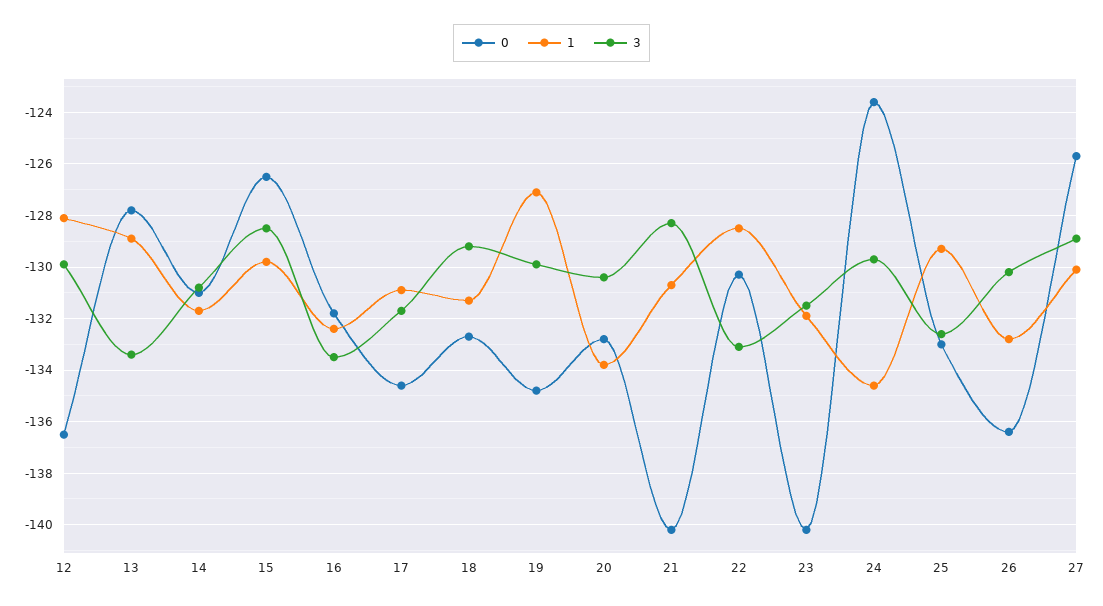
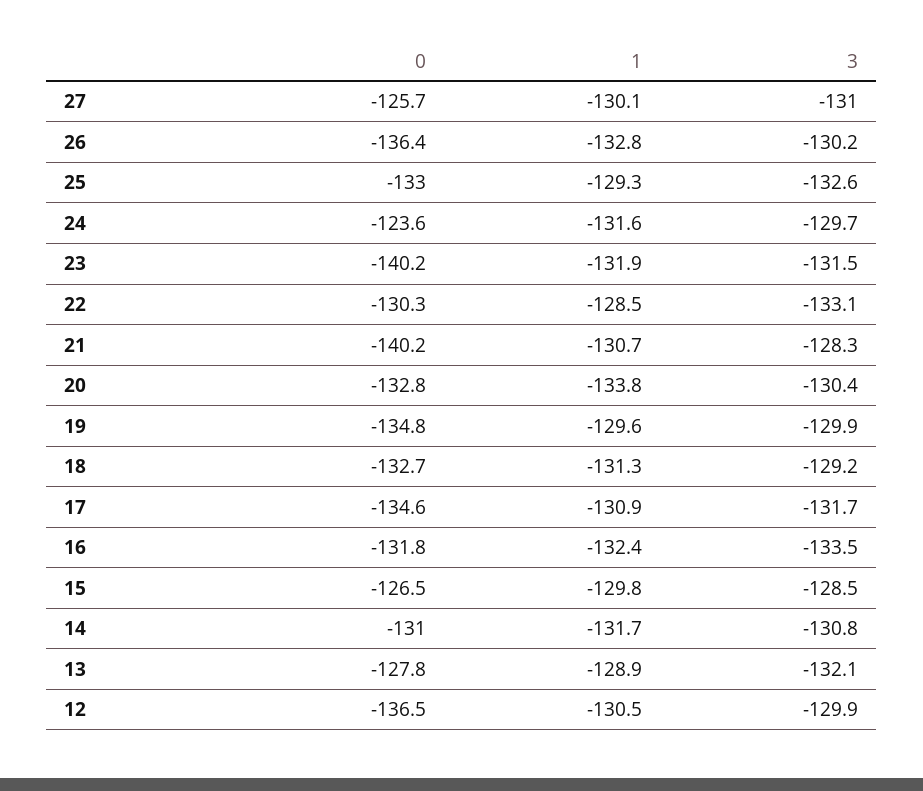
1, 12: -128 -> -130.5
3, 13: -133.5 -> -132.1
1, 19: -127 -> -129.6
1, 24: -134.5 -> -131.6
3, 27: -129 -> -131

